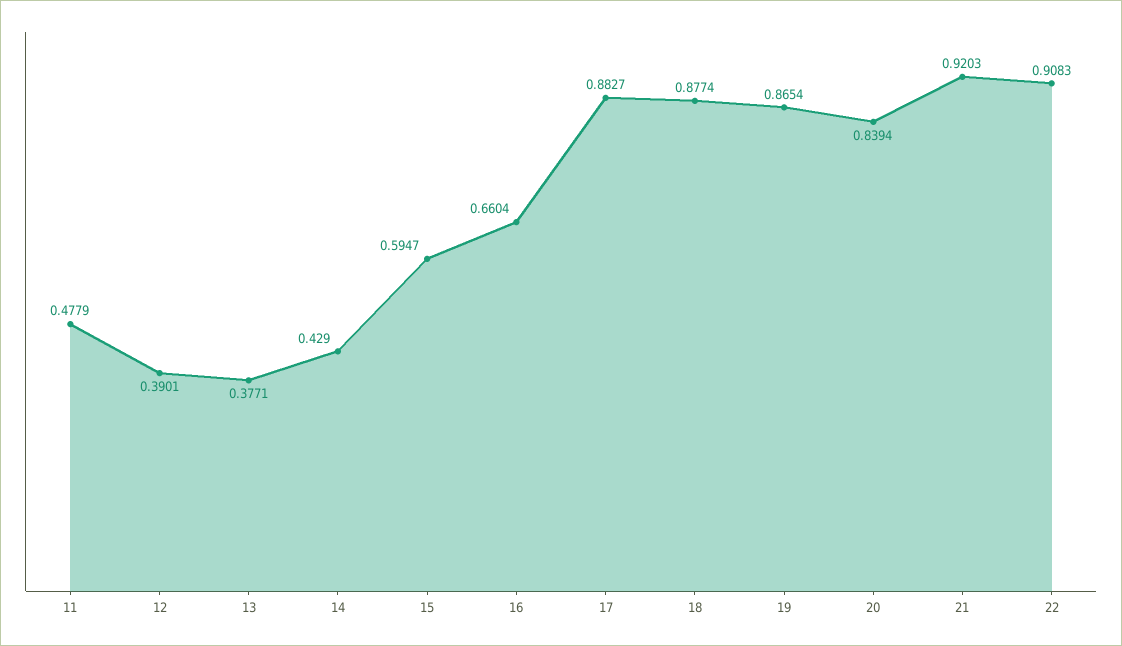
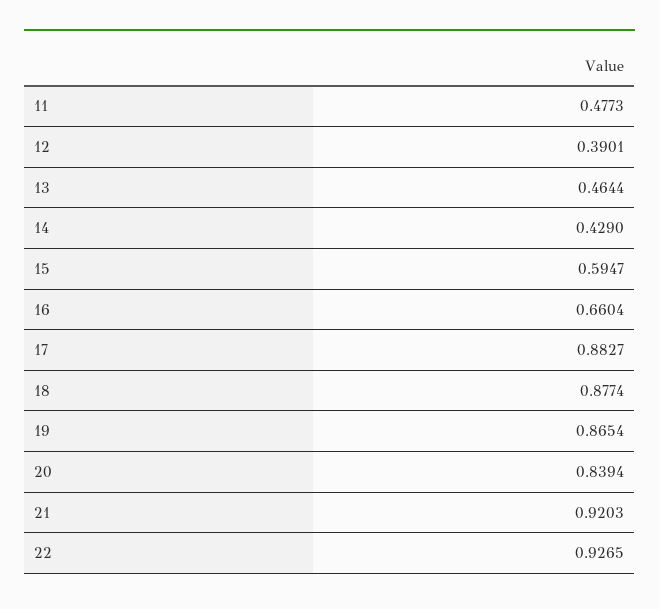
11: 0.4779 -> 0.4773
13: 0.3771 -> 0.4644
22: 0.9083 -> 0.9265

